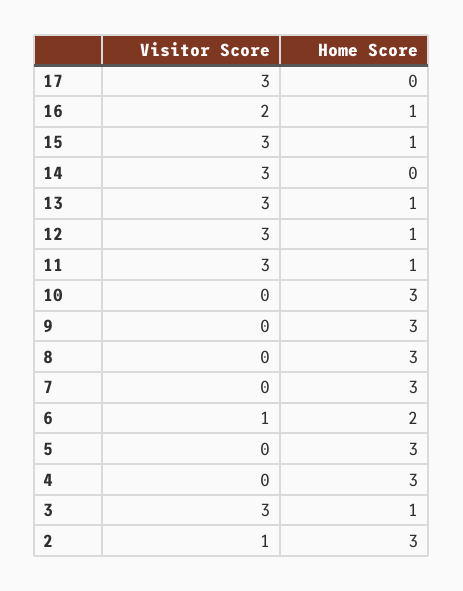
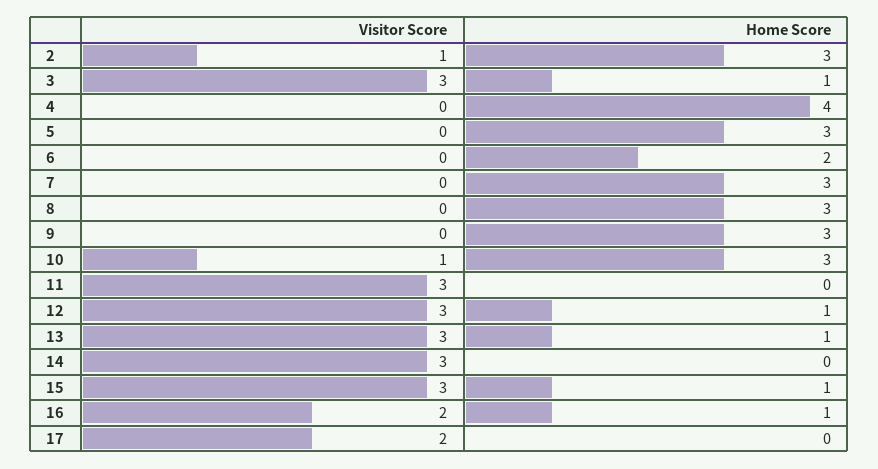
Visitor Score, 17: 3 -> 2
Home Score, 11: 1 -> 0
Visitor Score, 10: 0 -> 1
Visitor Score, 6: 1 -> 0
Home Score, 4: 3 -> 4

